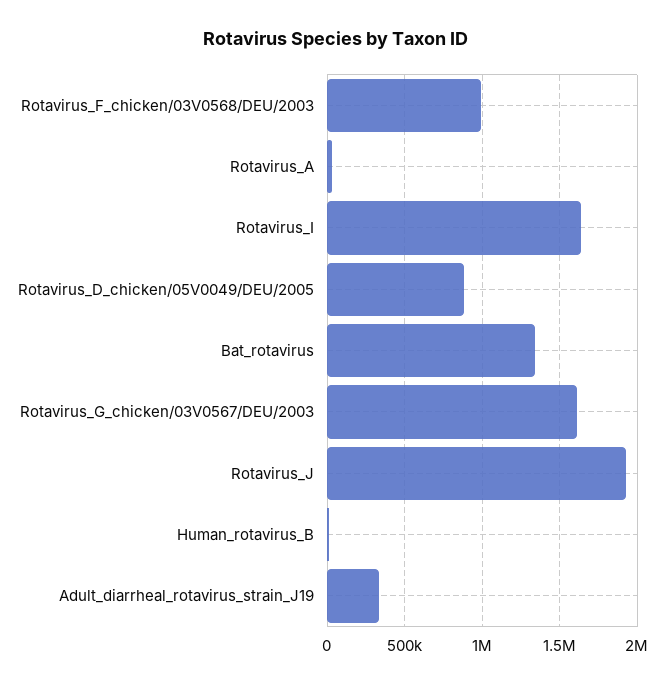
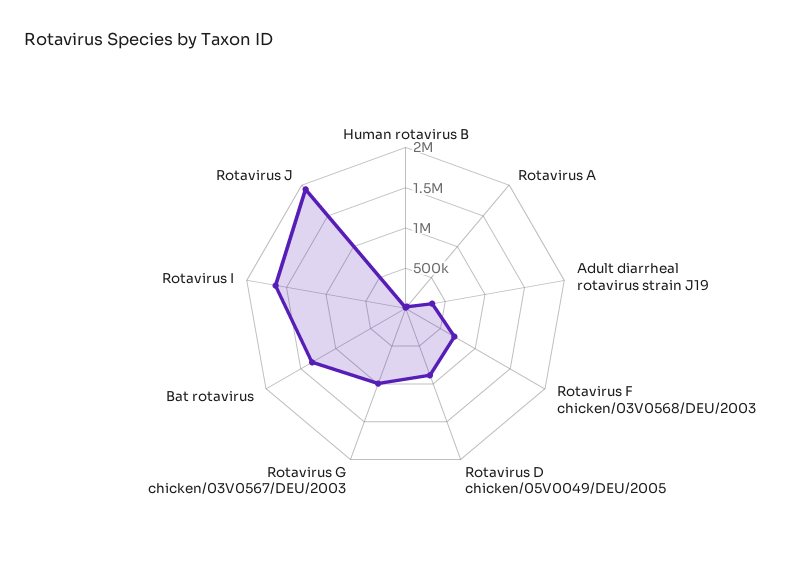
Rotavirus_F_chicken/03V0568/DEU/2003: 1000000 -> 700000
Rotavirus_G_chicken/03V0567/DEU/2003: 1600000 -> 1000000

